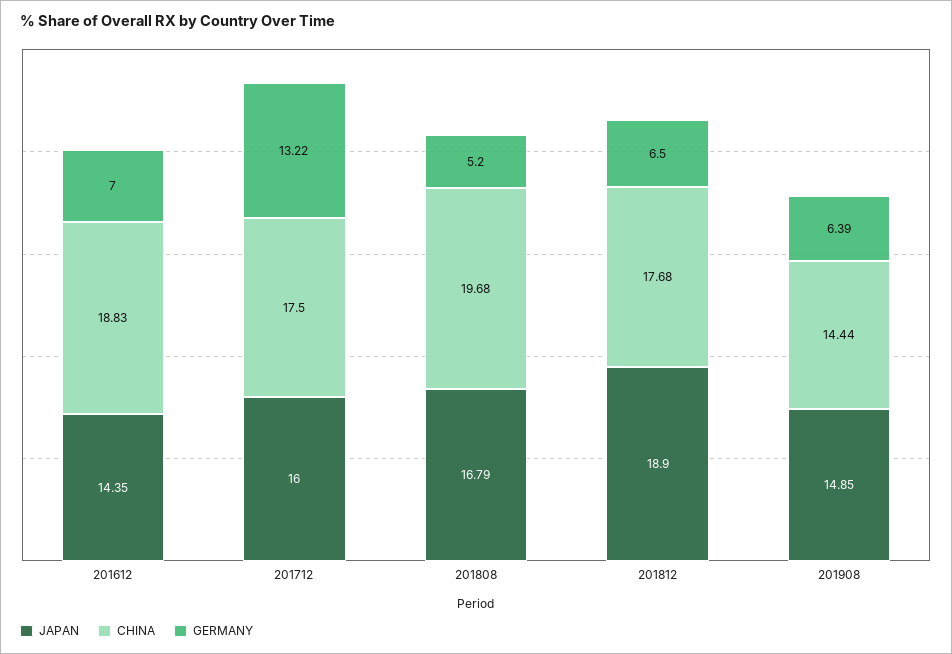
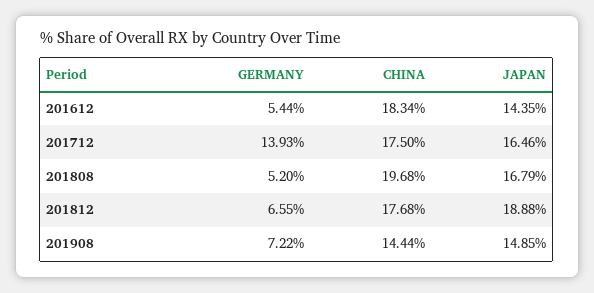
CHINA, 201612: 18.83 -> 18.34
GERMANY, 201612: 7 -> 5.44
JAPAN, 201712: 16 -> 16.46
GERMANY, 201712: 13.22 -> 13.93
JAPAN, 201812: 18.9 -> 18.88
GERMANY, 201812: 6.5 -> 6.55
GERMANY, 201908: 6.39 -> 7.22

